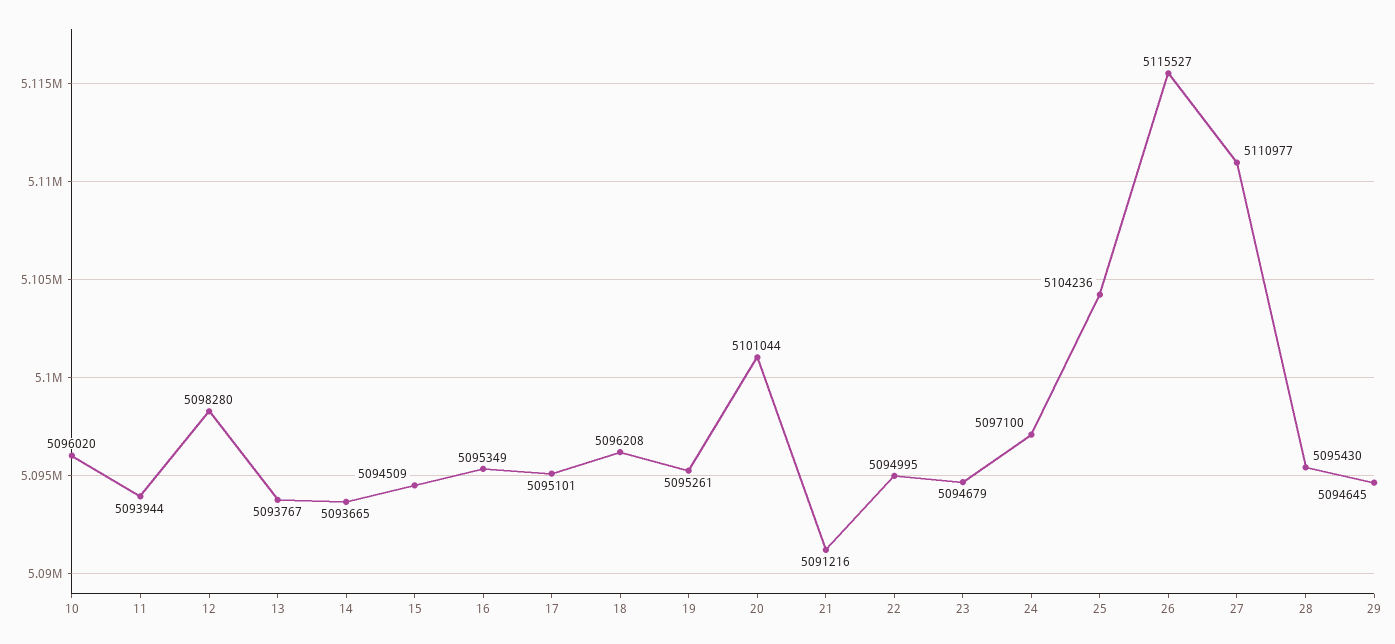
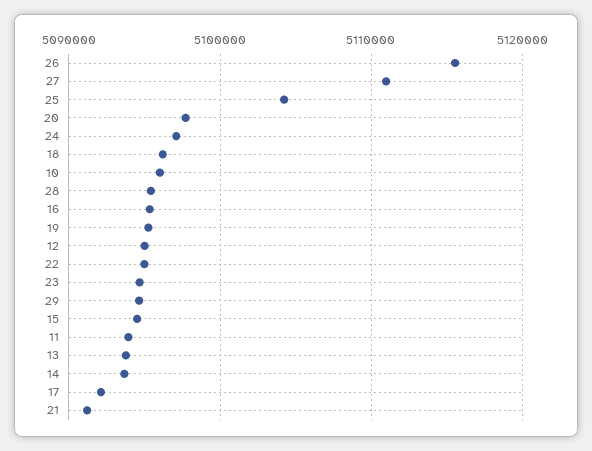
12: 5098280 -> 5095000
17: 5095101 -> 5092000
20: 5101044 -> 5098000

